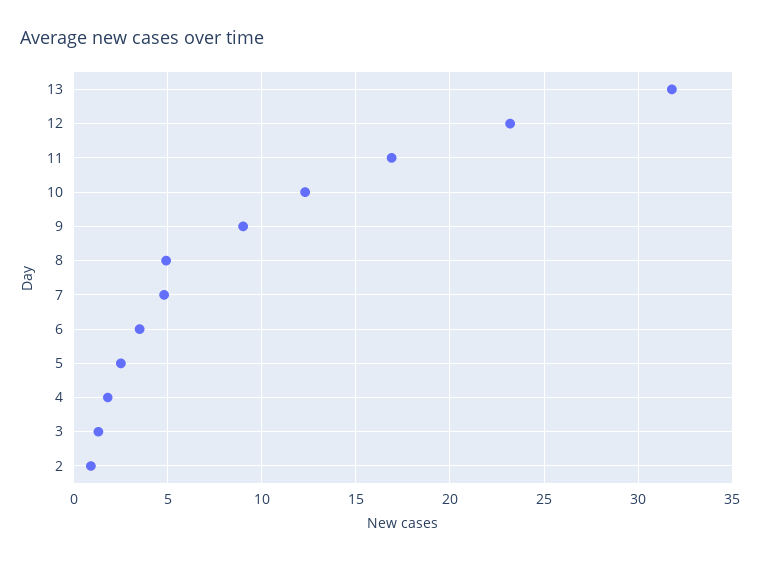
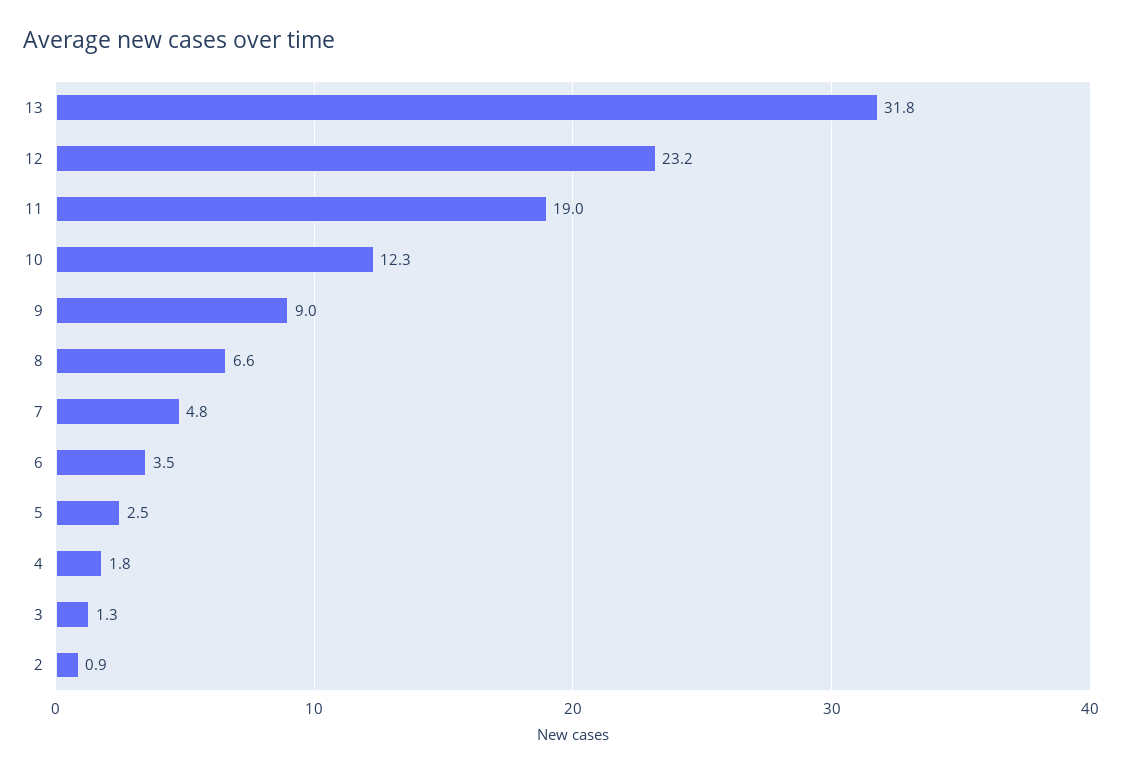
11: 17 -> 19
8: 5 -> 6.6

